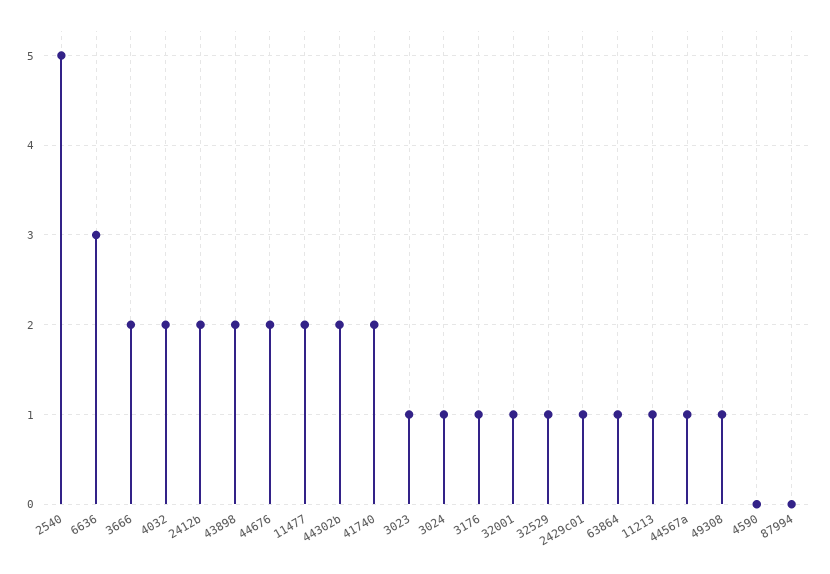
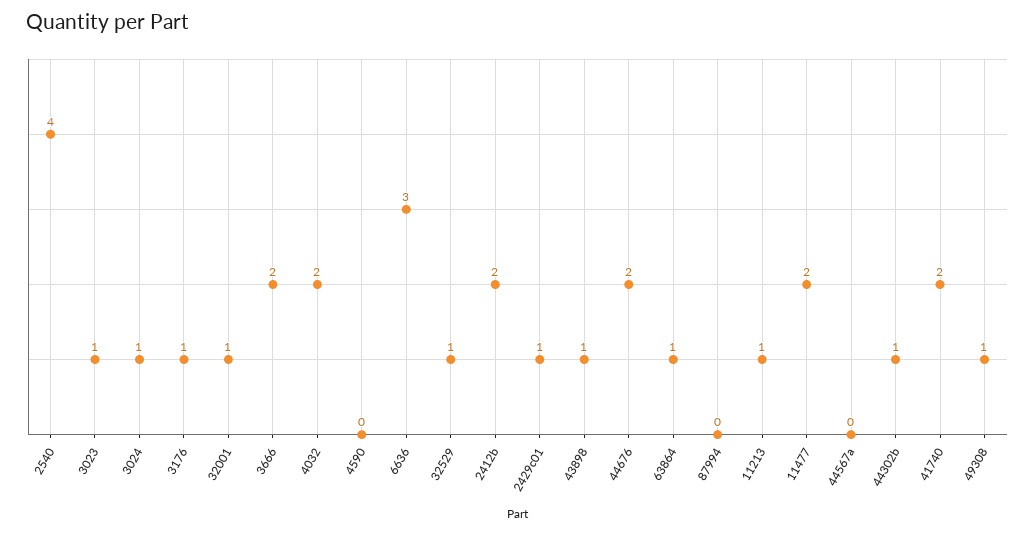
2540: 5 -> 4
43898: 2 -> 1
44302b: 2 -> 1
44567a: 1 -> 0

